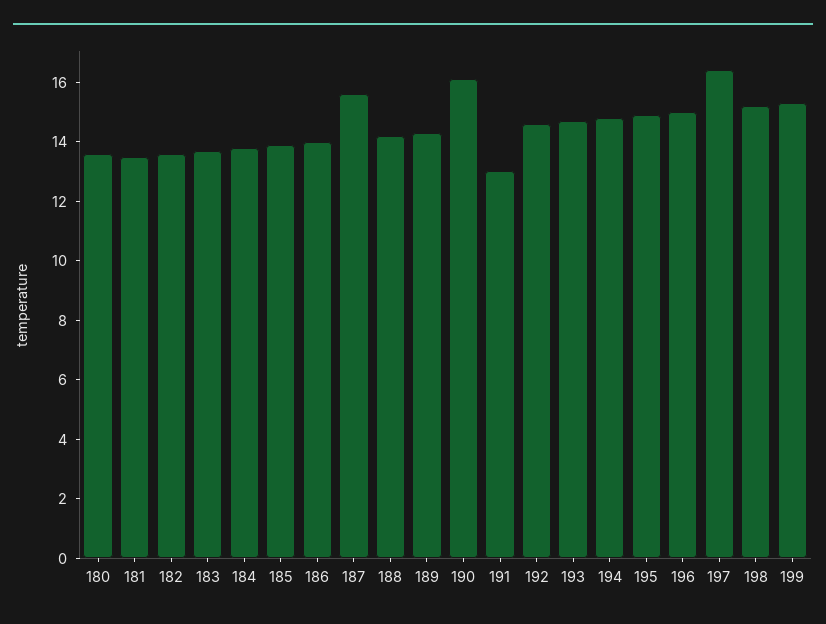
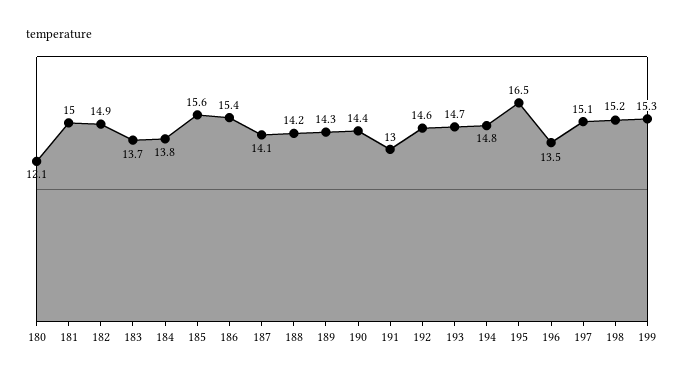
180: 13.5 -> 12.1
181: 13.5 -> 15
182: 13.5 -> 14.9
185: 14 -> 15.6
186: 14 -> 15.4
187: 15.5 -> 14.1
190: 16 -> 14.4
195: 15 -> 16.5
196: 15 -> 13.5
197: 16.5 -> 15.1

